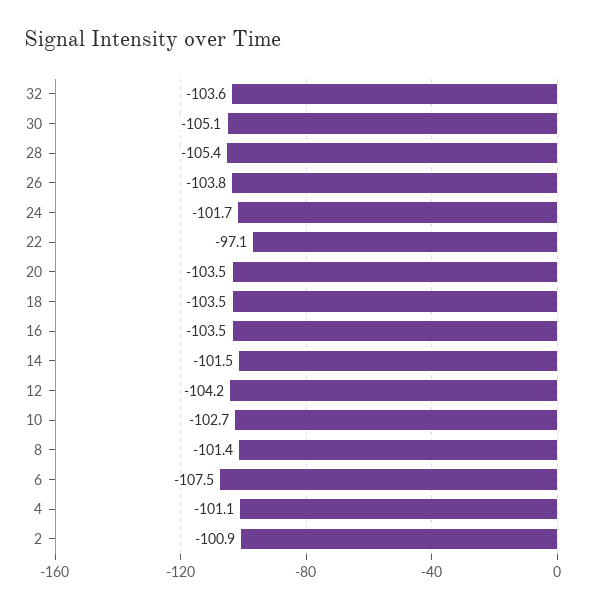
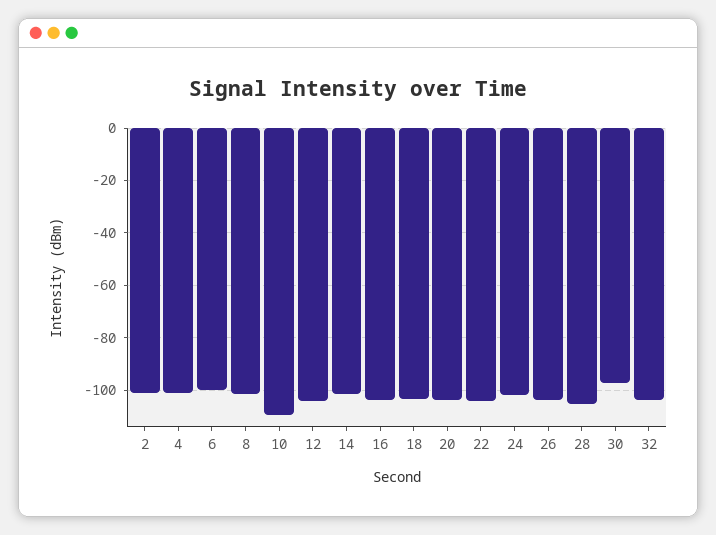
30: -105.1 -> -97.5
22: -97.1 -> -105
10: -102.7 -> -110
6: -107.5 -> -100

